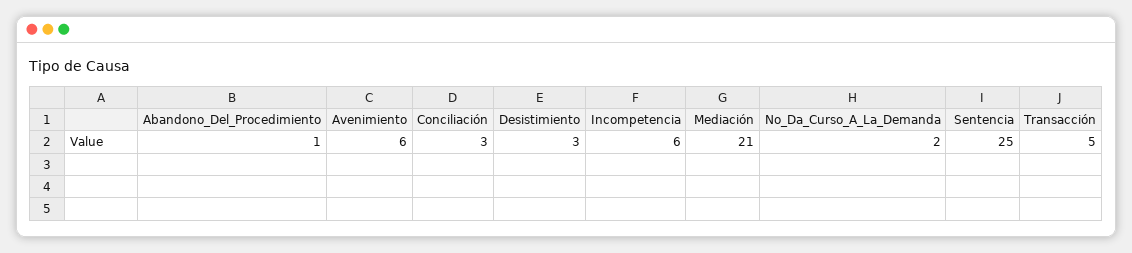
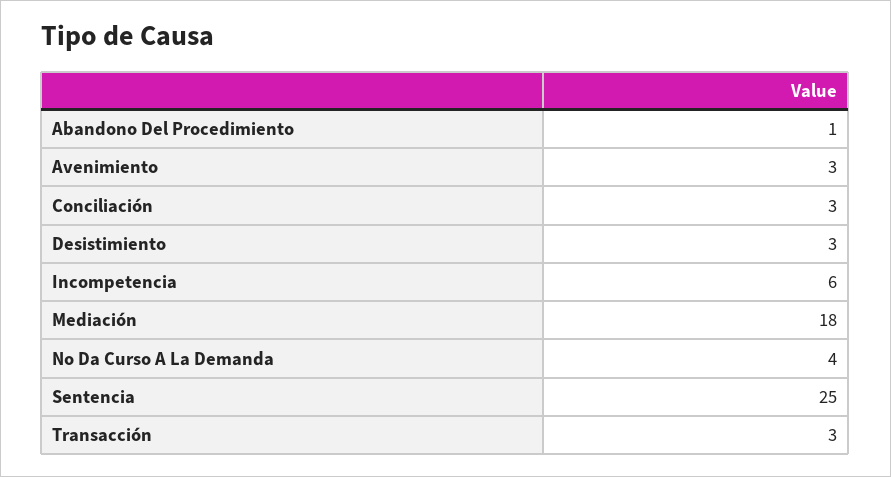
Avenimiento: 6 -> 3
Mediación: 21 -> 18
No_Da_Curso_A_La_Demanda: 2 -> 4
Transacción: 5 -> 3

